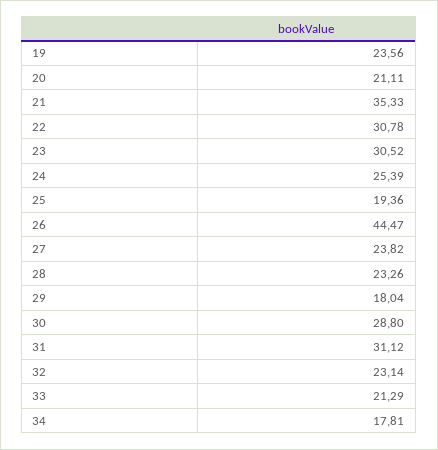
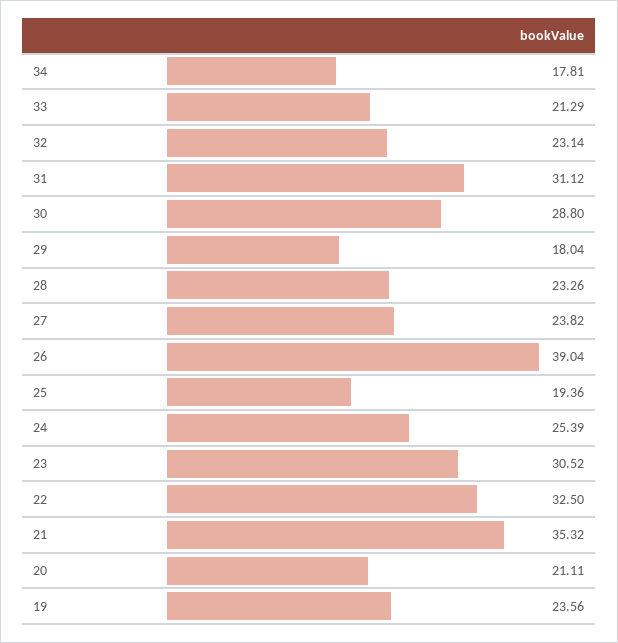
21: 35.33 -> 35.32
22: 30.78 -> 32.5
26: 44.47 -> 39.04

